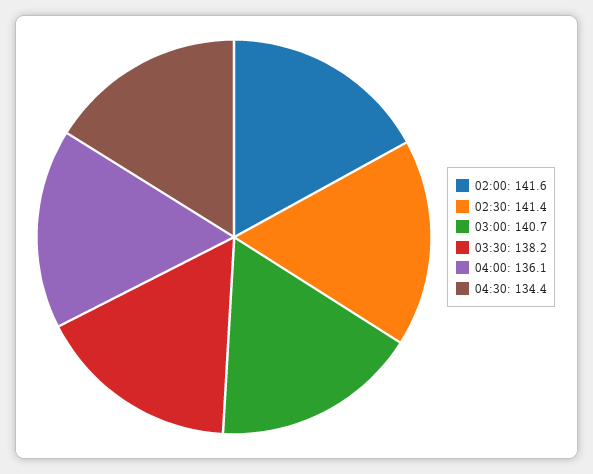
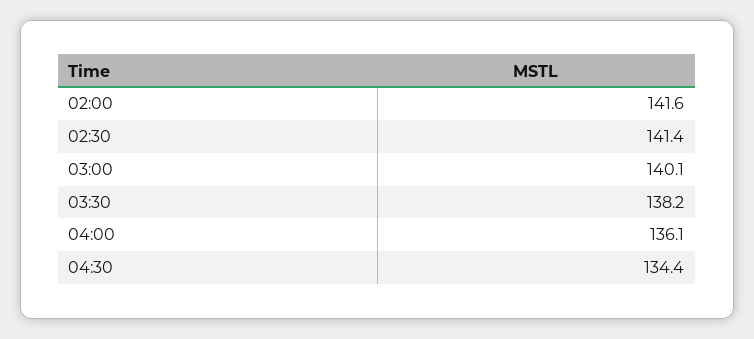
03:00: 140.7 -> 140.1

